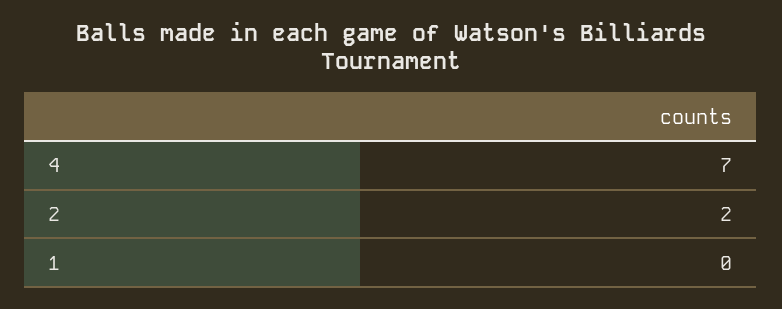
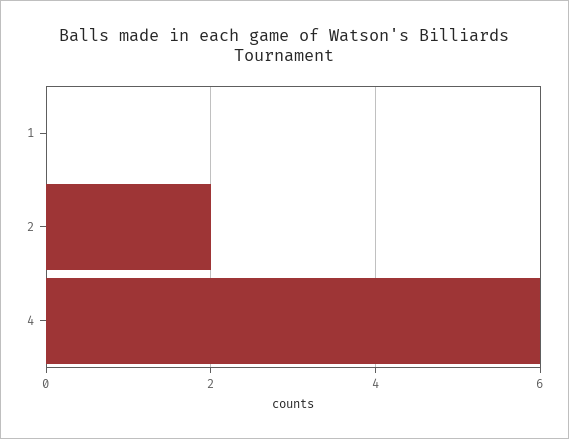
4: 7 -> 6

